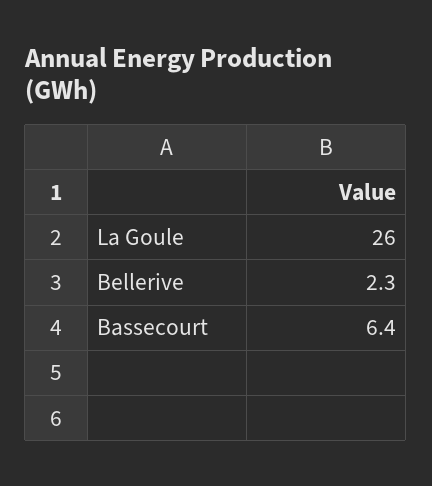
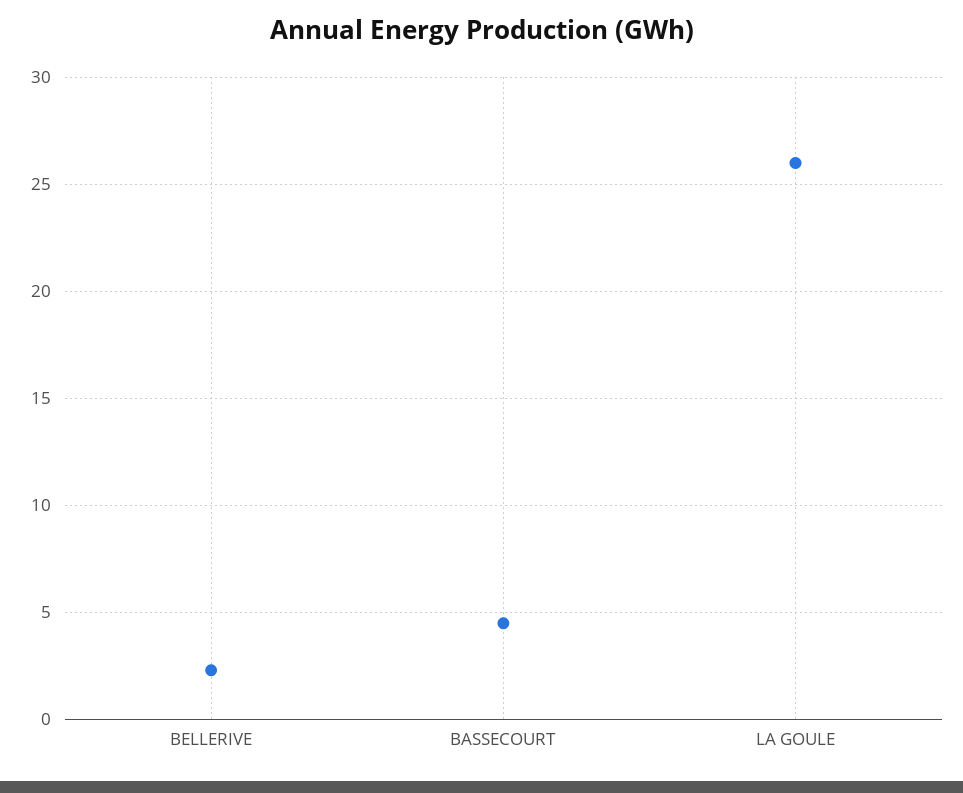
Bassecourt: 6.4 -> 4.5

